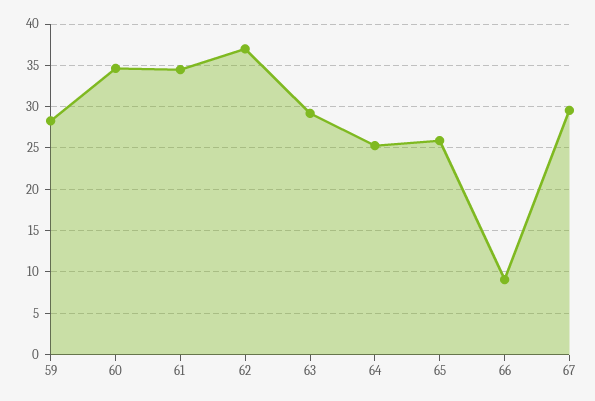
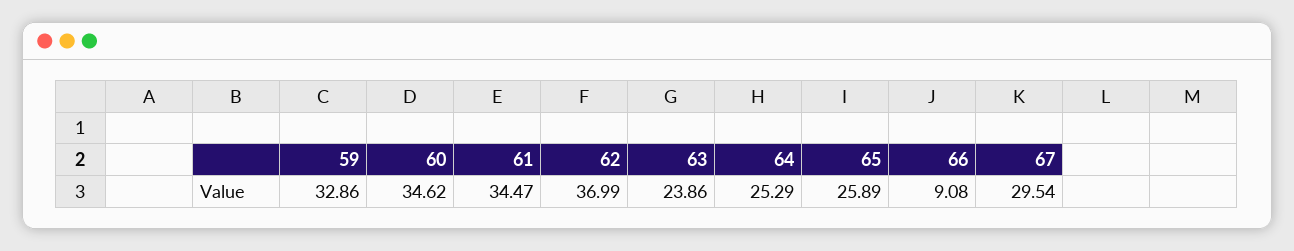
59: 28 -> 32.86
63: 29 -> 23.86

